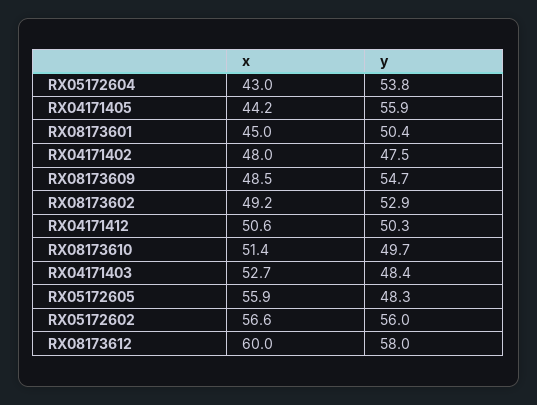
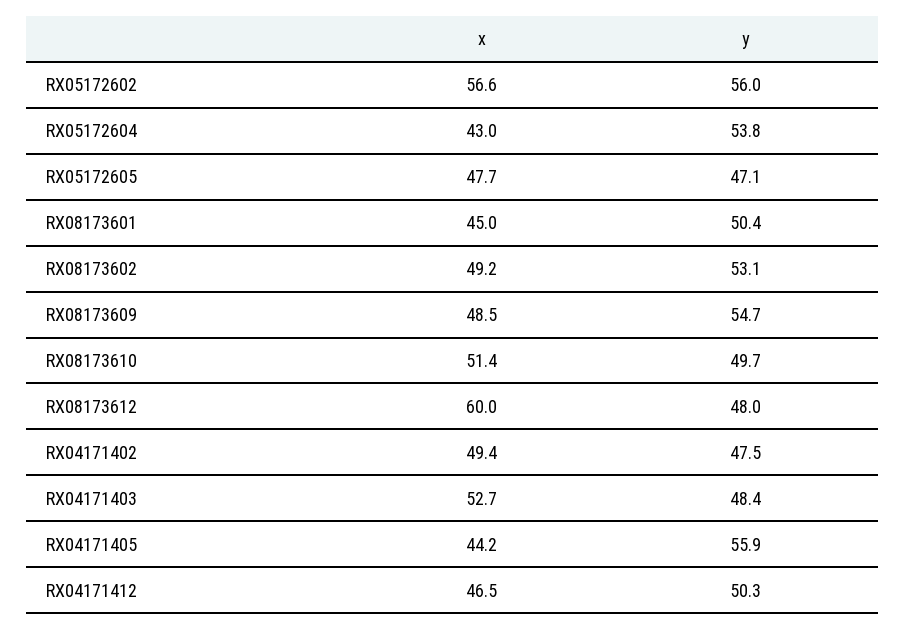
x, RX04171402: 48 -> 49.4
y, RX08173602: 52.9 -> 53.1
x, RX04171412: 50.6 -> 46.5
x, RX05172605: 55.9 -> 47.7
y, RX05172605: 48.3 -> 47.1
y, RX08173612: 58 -> 48

